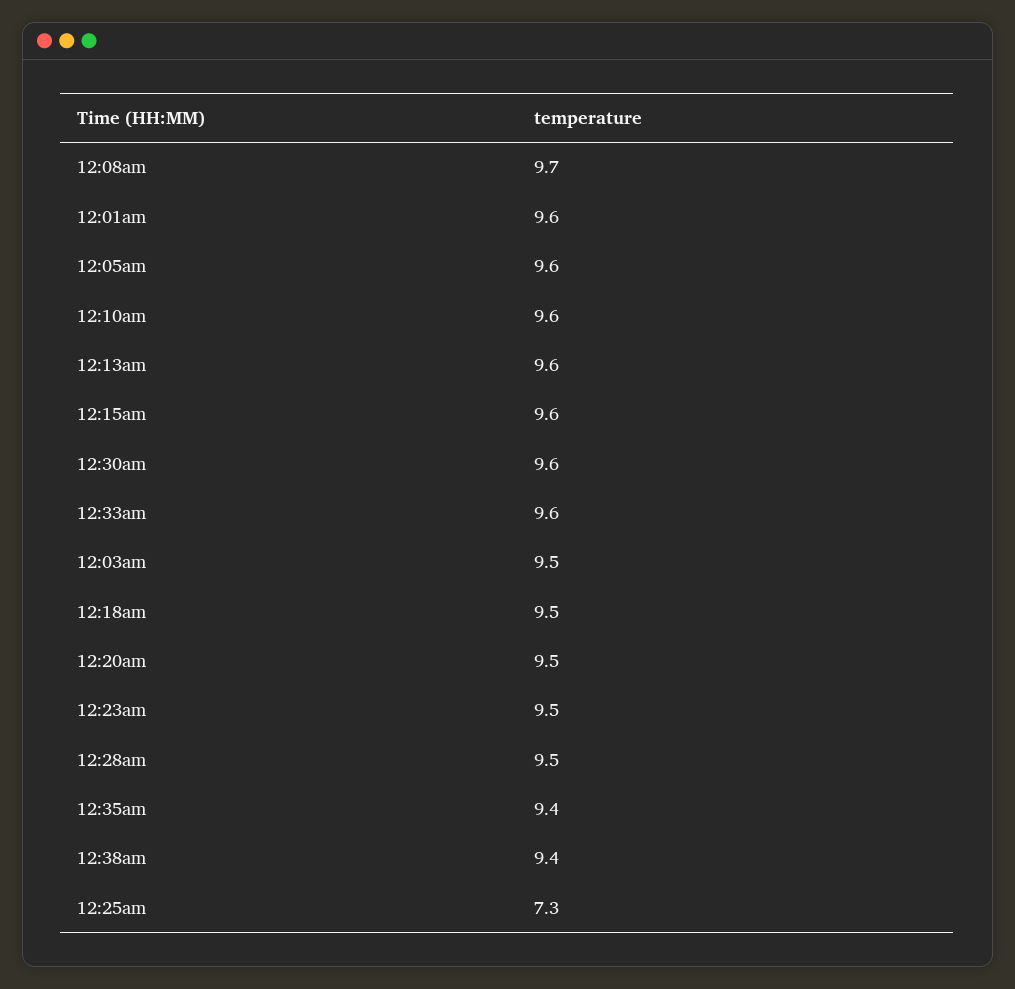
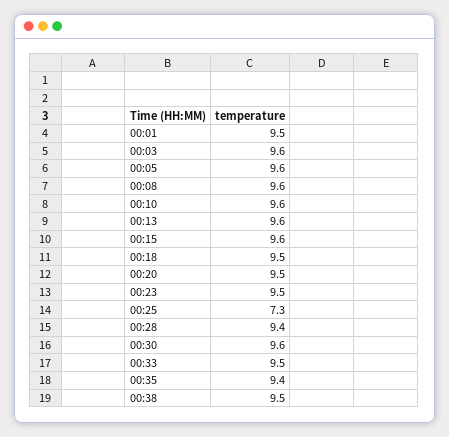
12:08am: 9.7 -> 9.6
12:01am: 9.6 -> 9.5
12:33am: 9.6 -> 9.5
12:03am: 9.5 -> 9.6
12:28am: 9.5 -> 9.4
12:38am: 9.4 -> 9.5

